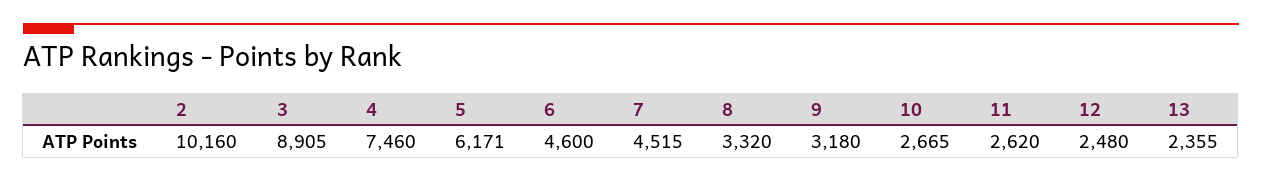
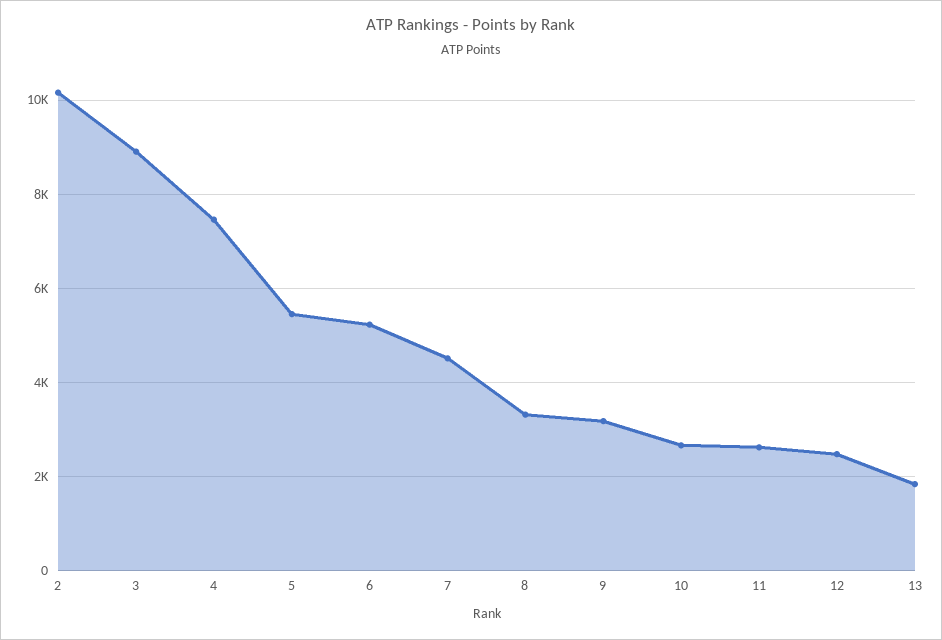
5: 6171 -> 5400
6: 4600 -> 5200
13: 2355 -> 1800

